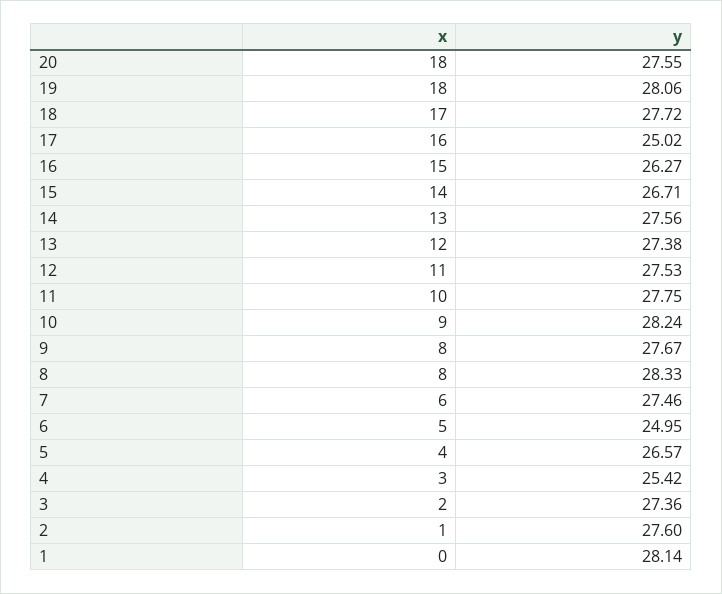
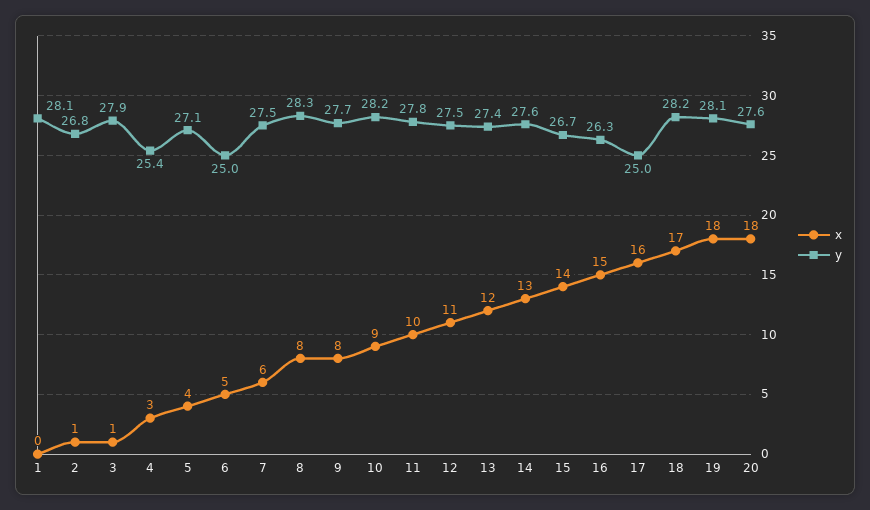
y, 18: 27.72 -> 28.2
y, 5: 26.57 -> 27.1
x, 3: 2 -> 1
y, 3: 27.36 -> 27.9
y, 2: 27.6 -> 26.8

